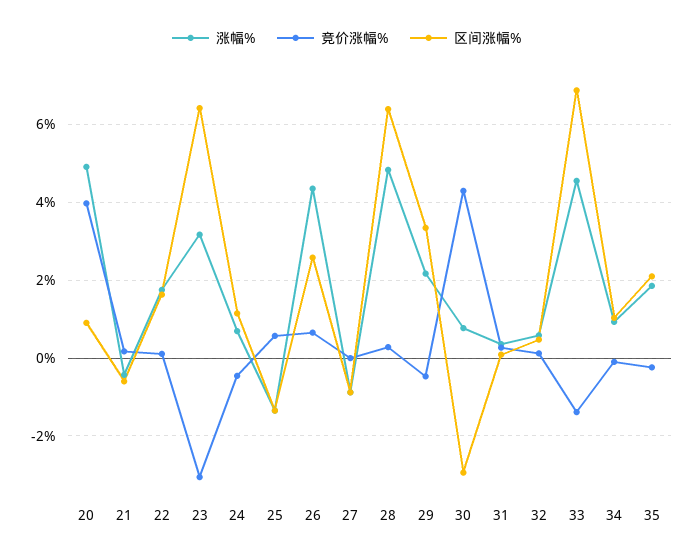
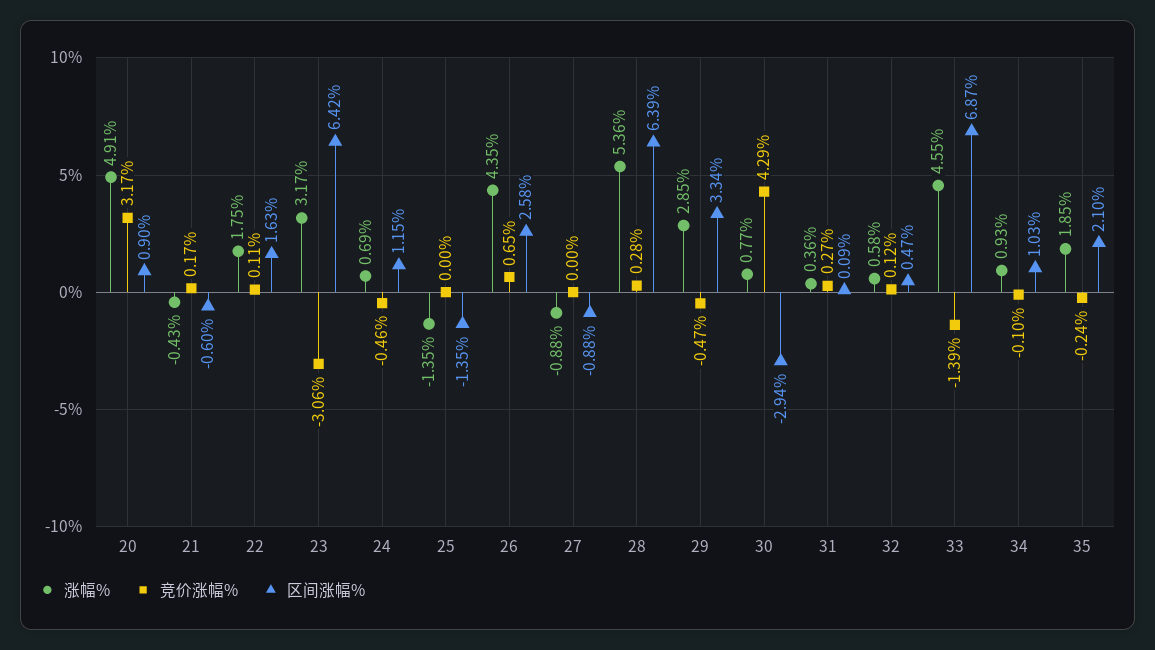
竞价涨幅%, 20: 4 -> 3.17
竞价涨幅%, 25: 0.6 -> 0
涨幅%, 28: 4.8 -> 5.36
涨幅%, 29: 2.2 -> 2.85

